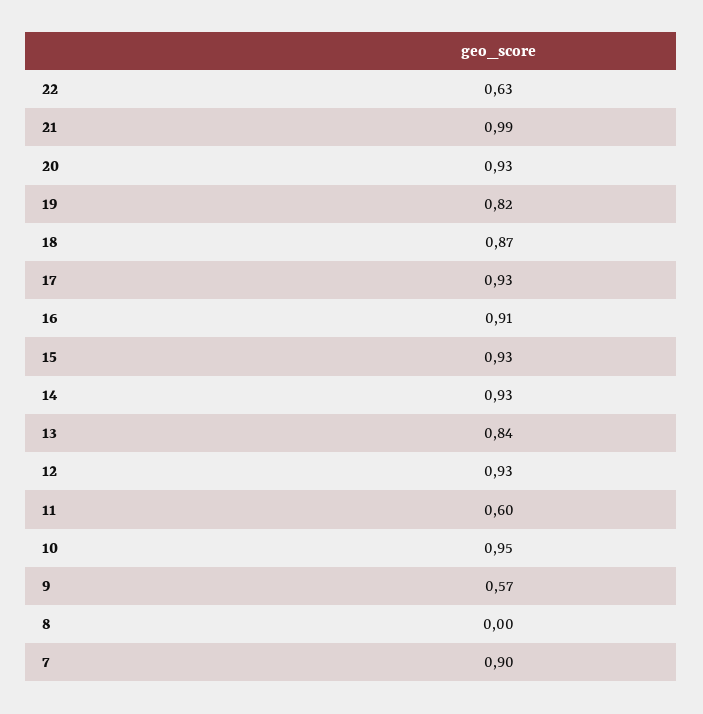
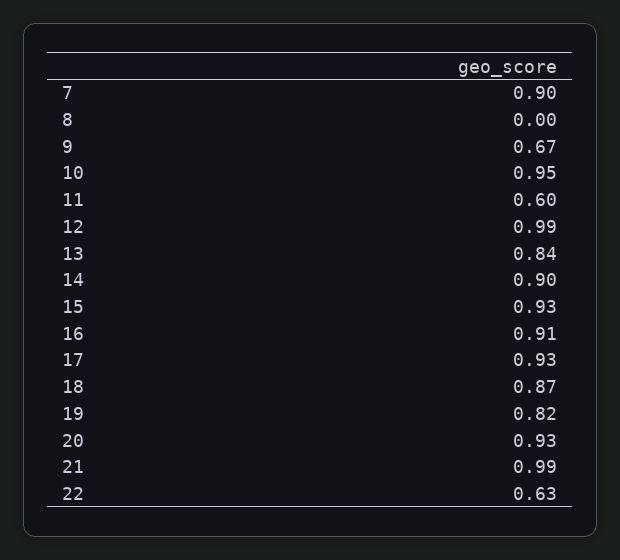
14: 0.93 -> 0.9
12: 0.93 -> 0.99
9: 0.57 -> 0.67

